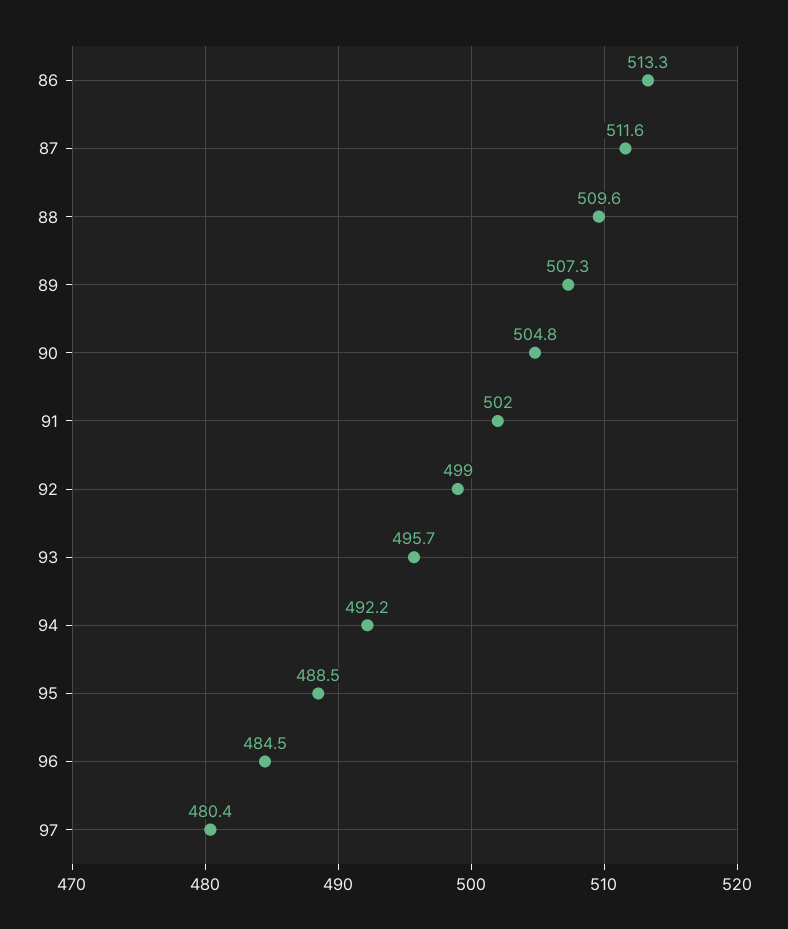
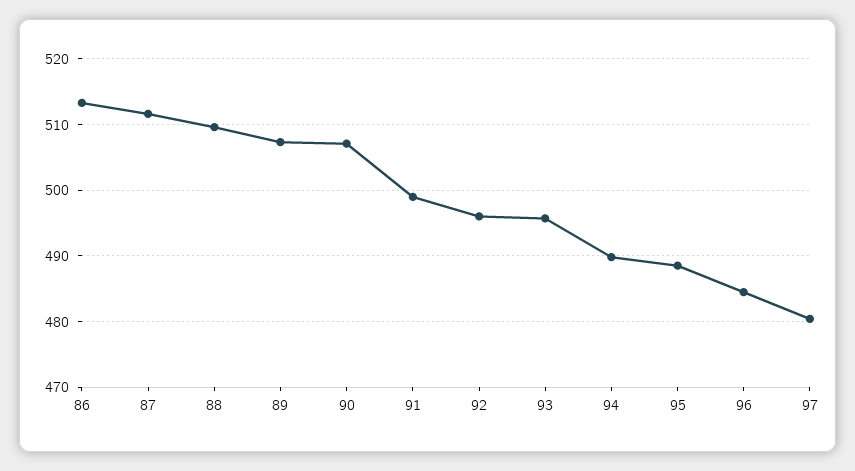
90: 504.8 -> 507
91: 502 -> 499
92: 499 -> 496
94: 492.2 -> 490

